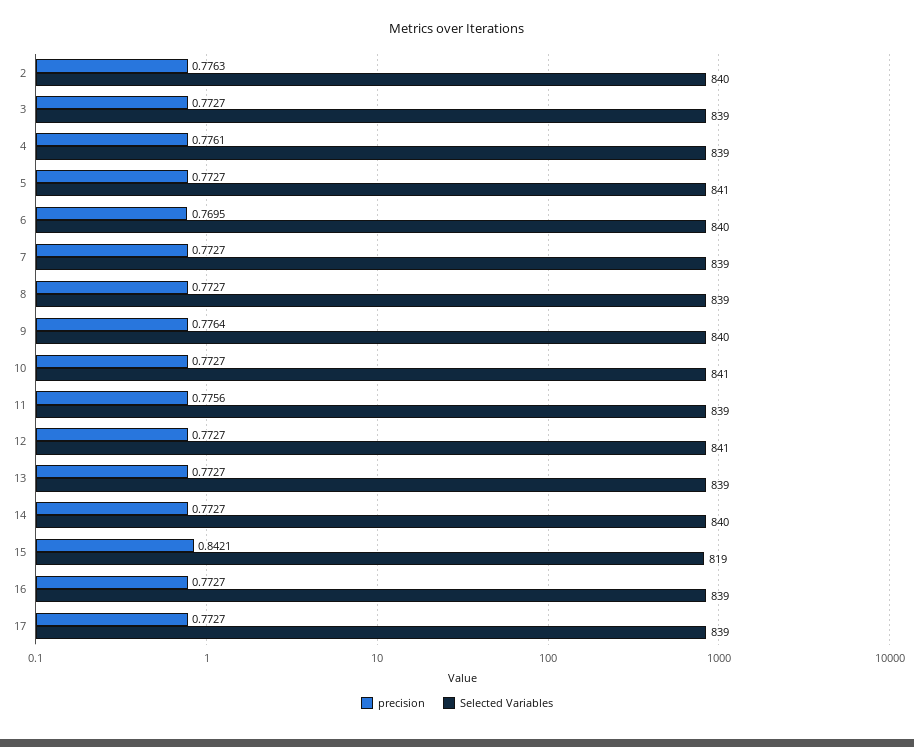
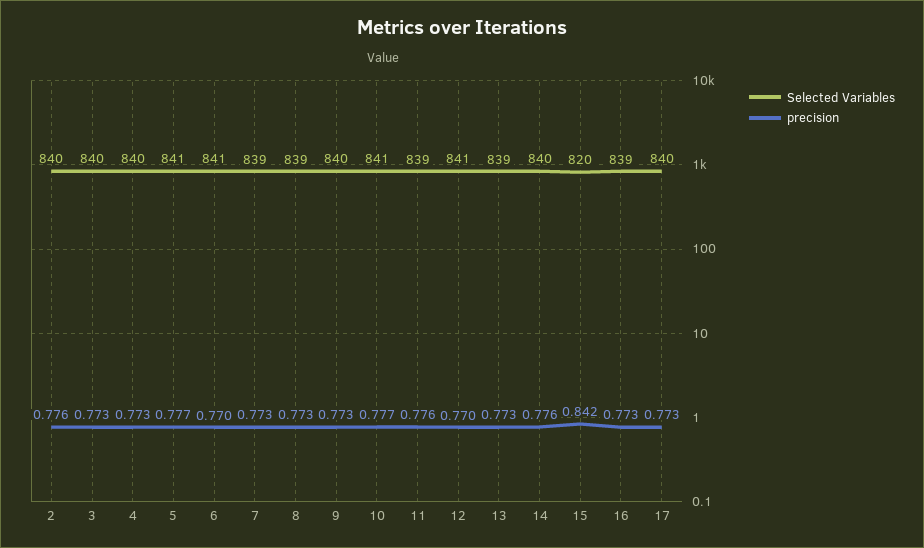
Selected Variables, 3: 839 -> 840
precision, 4: 0.7761 -> 0.773
Selected Variables, 4: 839 -> 840
precision, 5: 0.7727 -> 0.777
Selected Variables, 6: 840 -> 841
precision, 9: 0.7764 -> 0.773
precision, 10: 0.7727 -> 0.777
precision, 12: 0.7727 -> 0.77
precision, 14: 0.7727 -> 0.776
Selected Variables, 15: 819 -> 820
Selected Variables, 17: 839 -> 840

